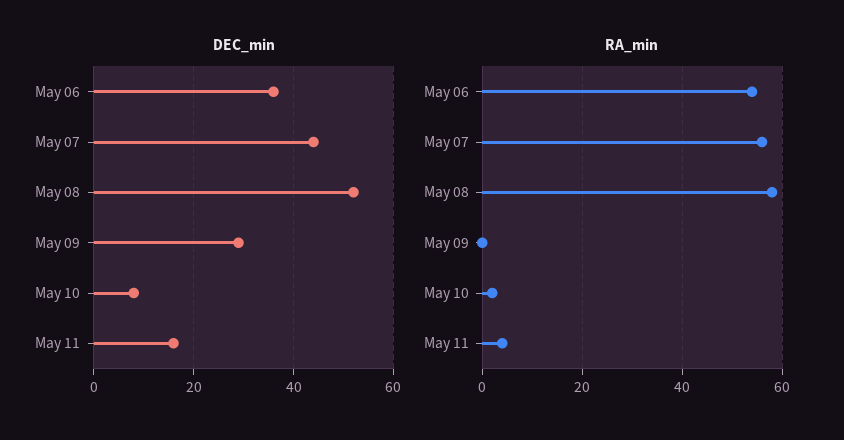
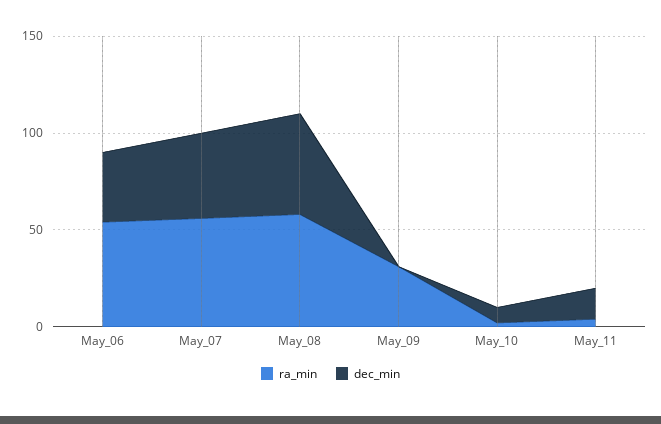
DEC_min, May 09: 30 -> 0
RA_min, May 09: 0 -> 30

